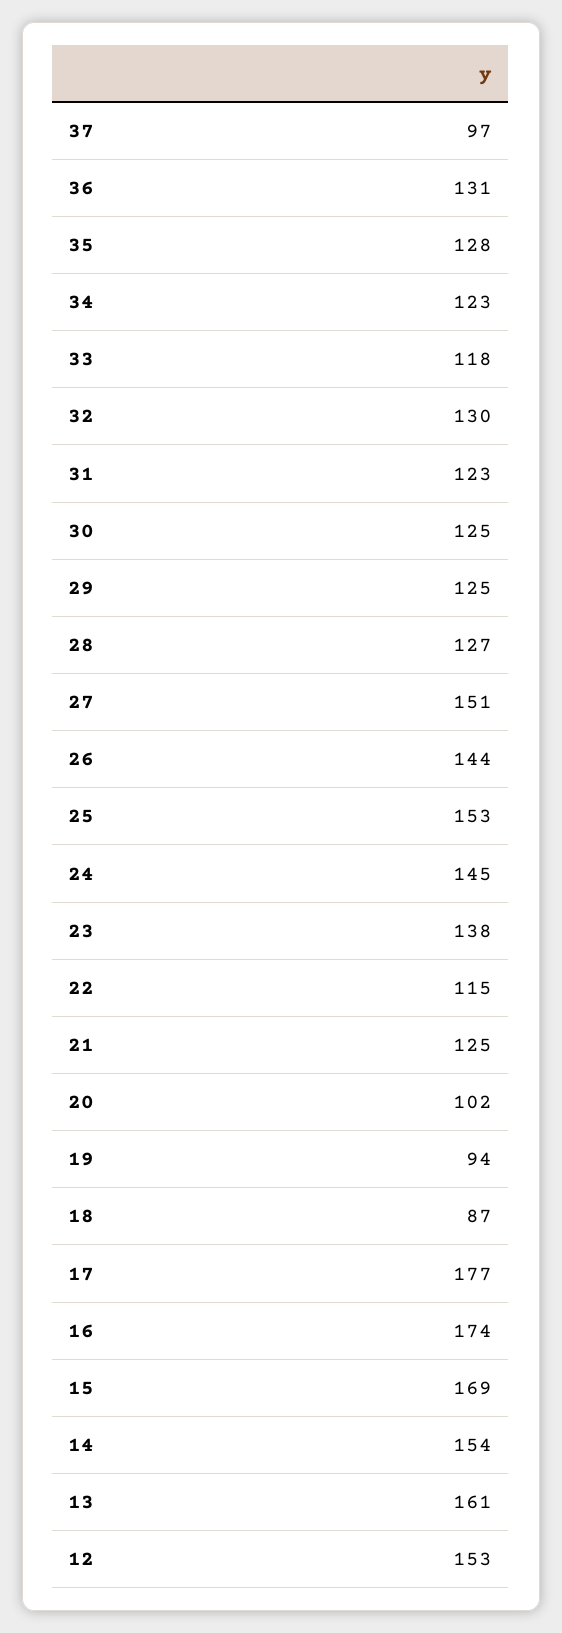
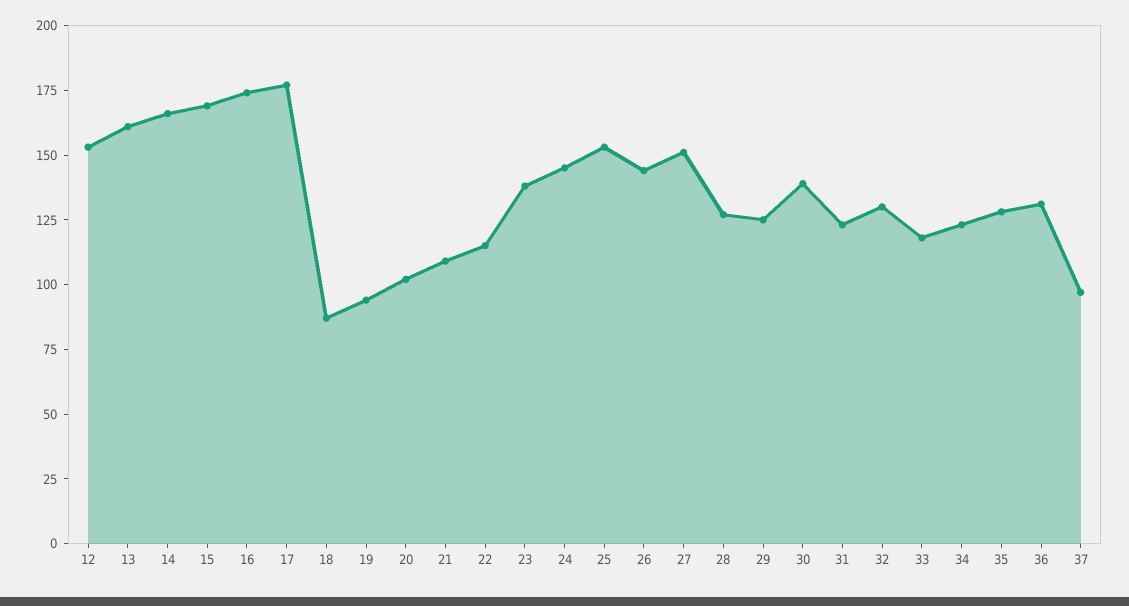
30: 125 -> 140
21: 125 -> 110
14: 154 -> 165

